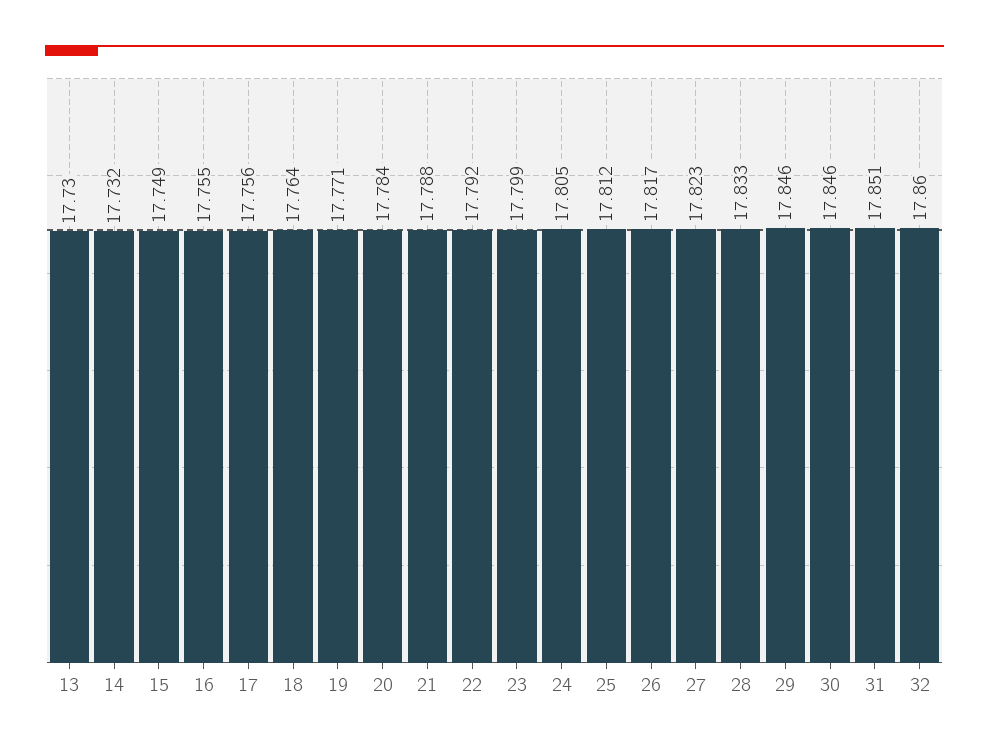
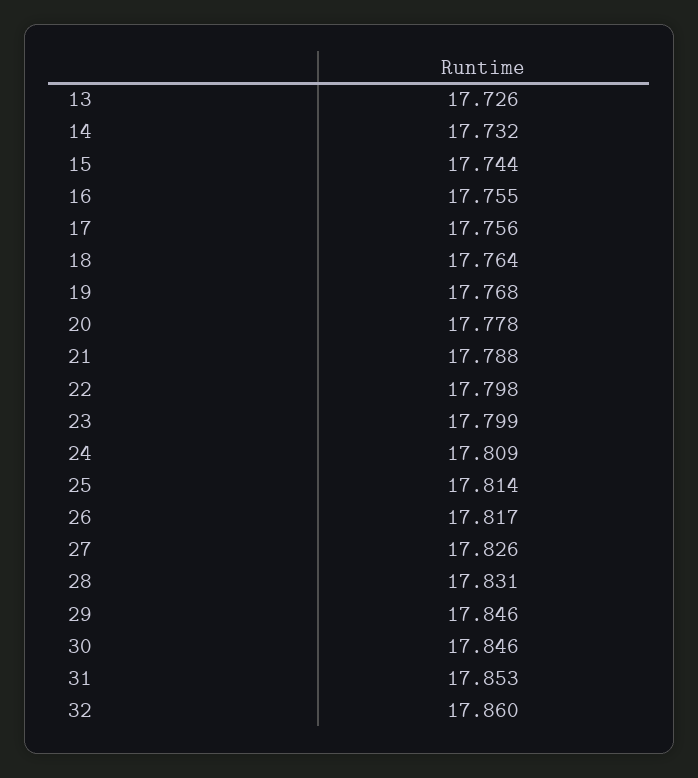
13: 17.73 -> 17.726
15: 17.749 -> 17.744
19: 17.771 -> 17.768
20: 17.784 -> 17.778
22: 17.792 -> 17.798
24: 17.805 -> 17.809
25: 17.812 -> 17.814
27: 17.823 -> 17.826
28: 17.833 -> 17.831
31: 17.851 -> 17.853

